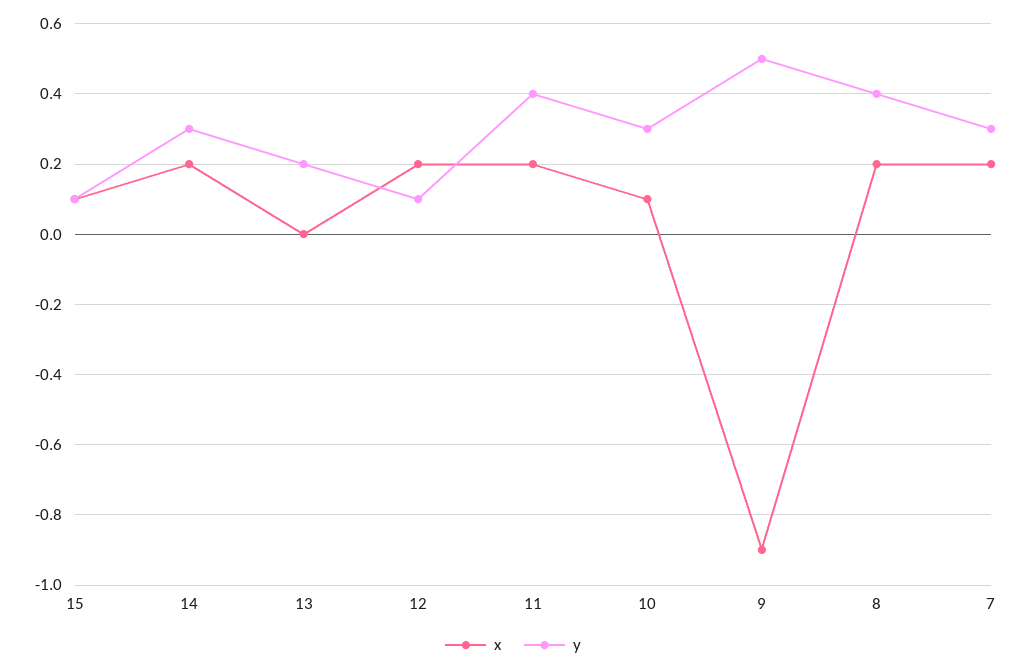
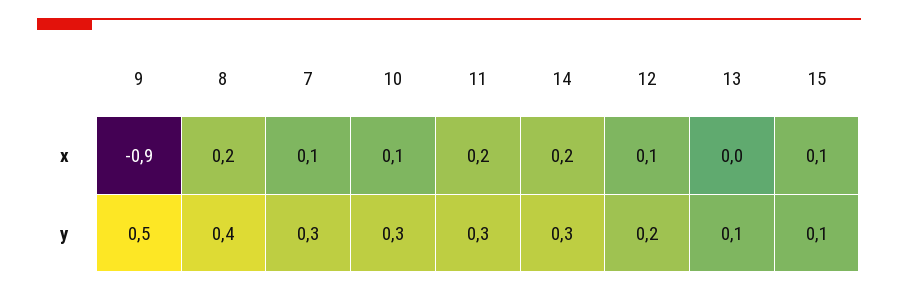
y, 13: 0.2 -> 0.1
x, 12: 0.2 -> 0.1
y, 12: 0.1 -> 0.2
y, 11: 0.4 -> 0.3
x, 7: 0.2 -> 0.1

